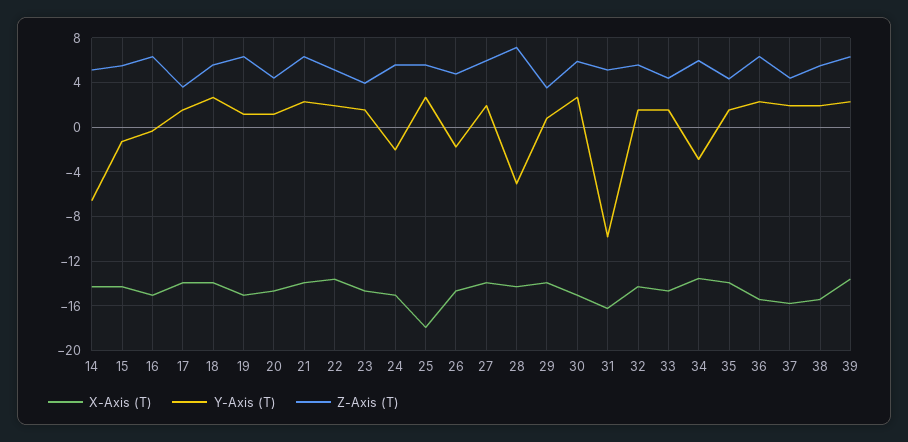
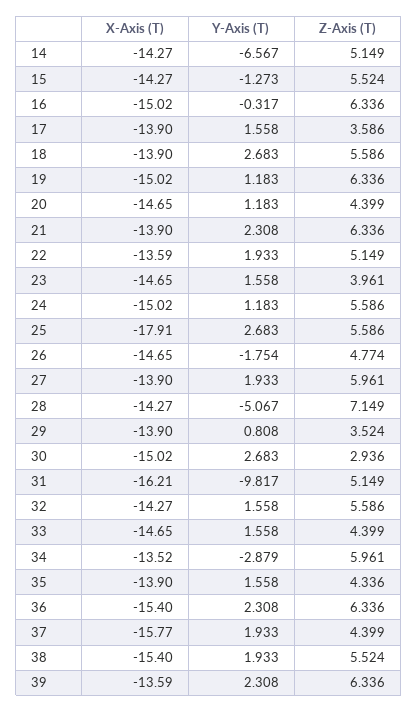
Y-Axis (T), 24: -2 -> 1.183
Z-Axis (T), 30: 6 -> 2.936

